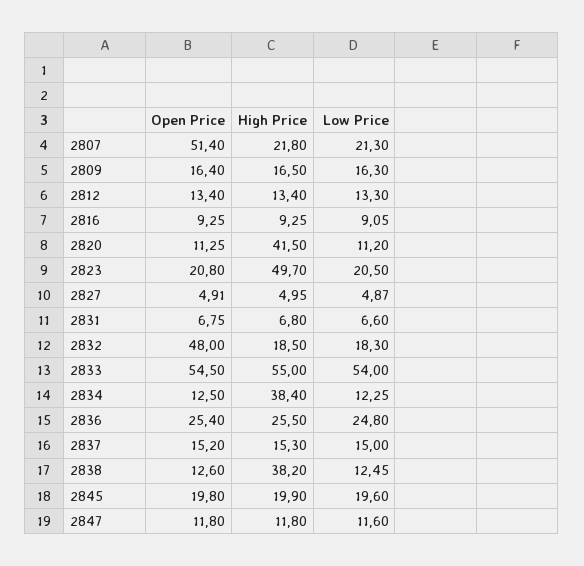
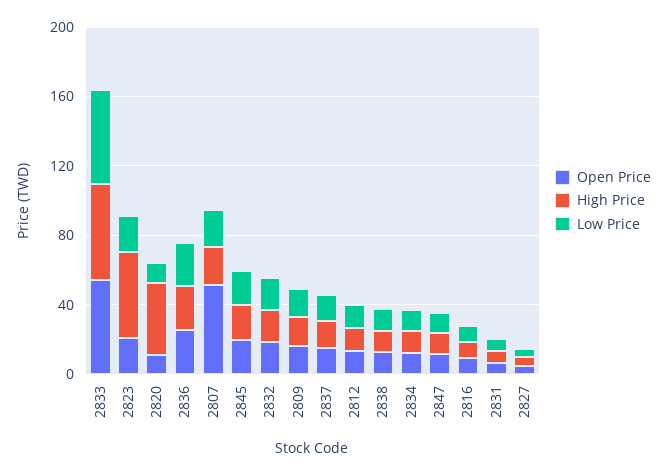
Open Price, 2832: 48 -> 20
High Price, 2834: 38.4 -> 10
High Price, 2838: 38.2 -> 10

